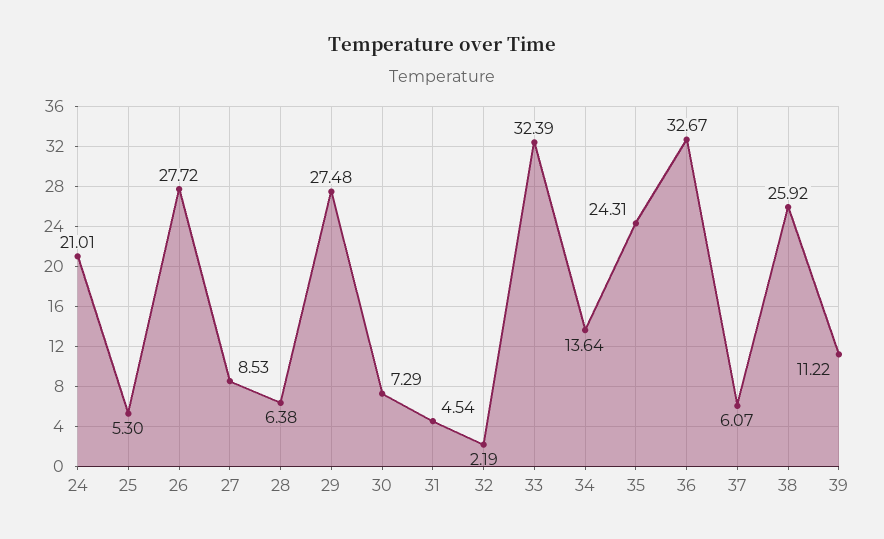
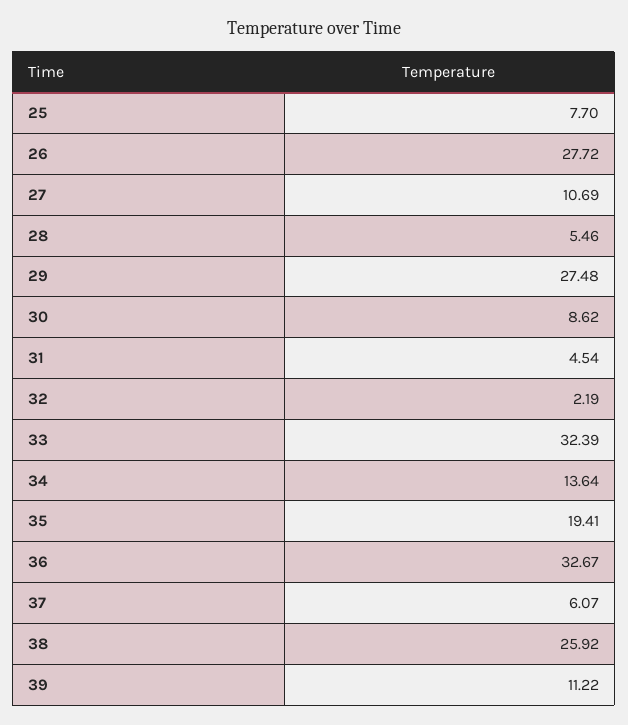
24: 21.01 -> none
25: 5.3 -> 7.7
27: 8.53 -> 10.69
28: 6.38 -> 5.46
30: 7.29 -> 8.62
35: 24.31 -> 19.41

